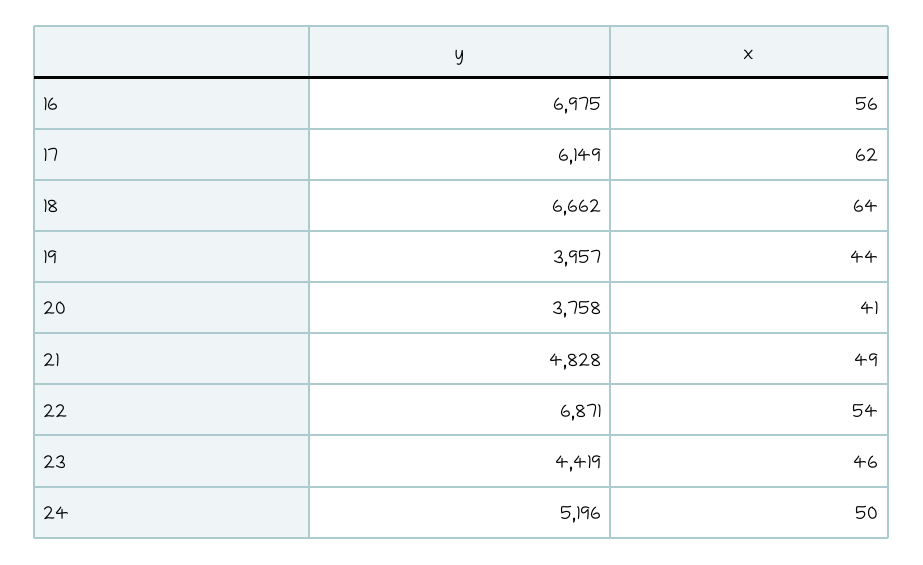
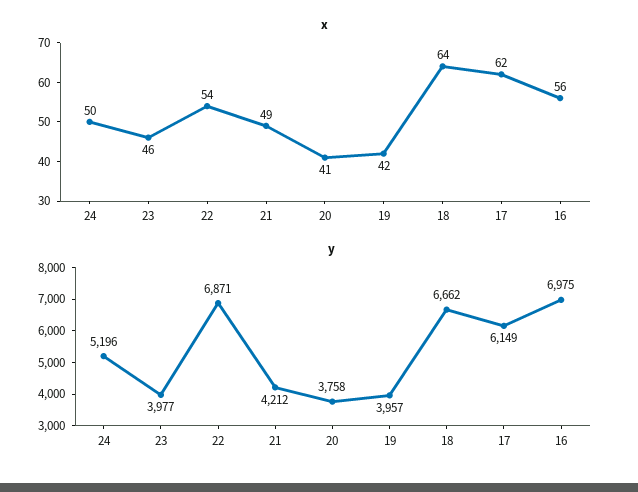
x, 19: 44 -> 42
y, 21: 4828 -> 4212
y, 23: 4419 -> 3977

